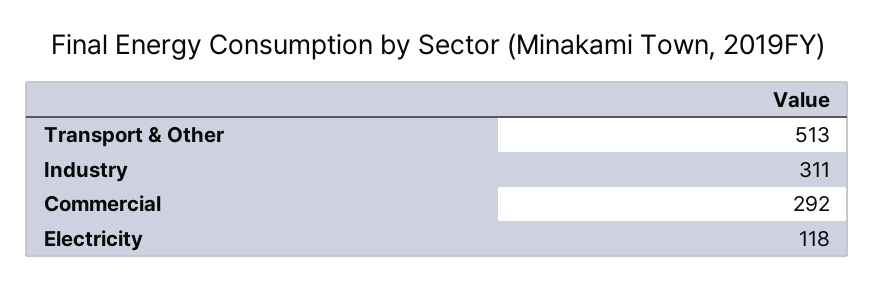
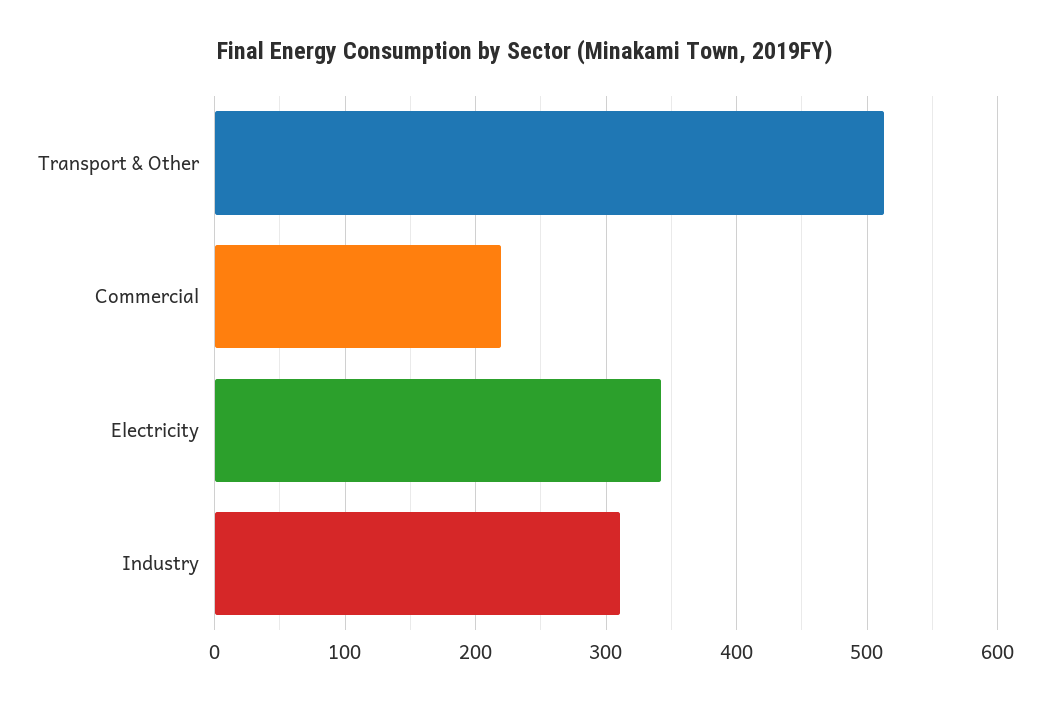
Commercial: 292 -> 220
Electricity: 118 -> 340

